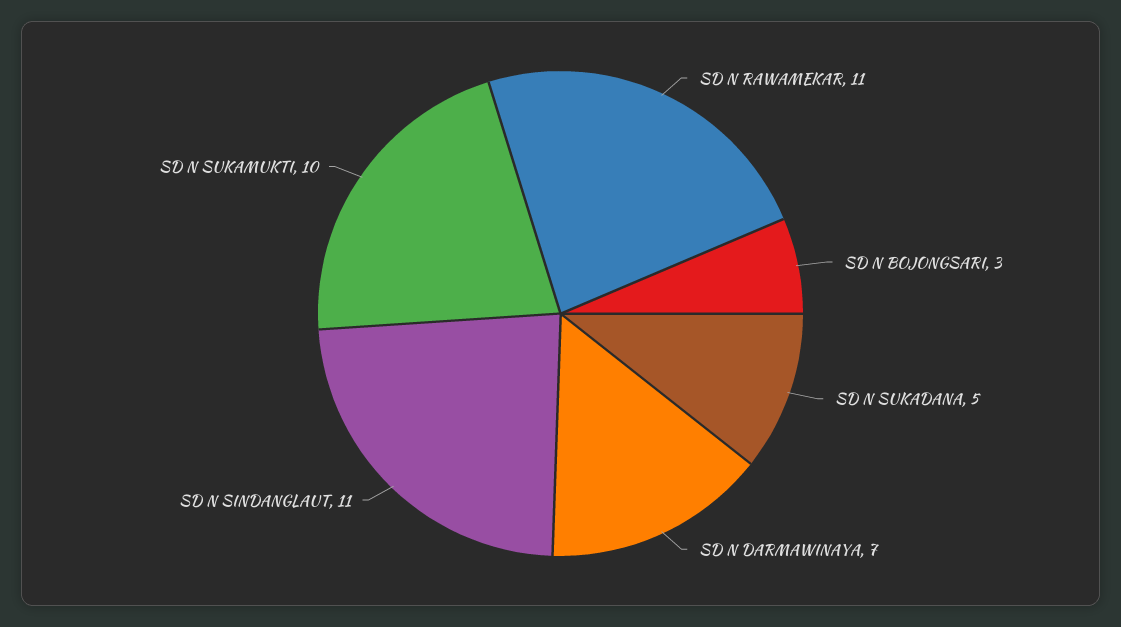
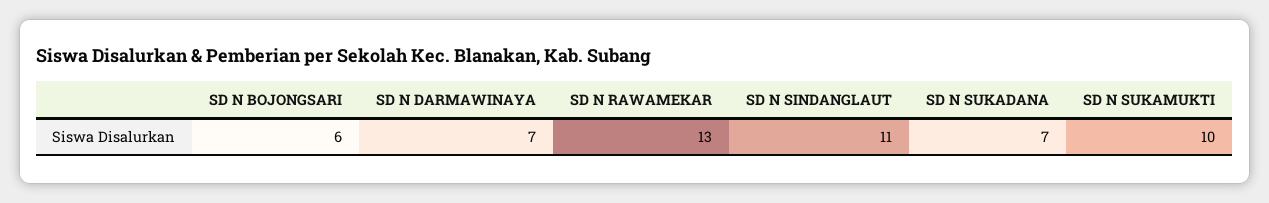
SD N RAWAMEKAR: 11 -> 13
SD N BOJONGSARI: 3 -> 6
SD N SUKADANA: 5 -> 7

